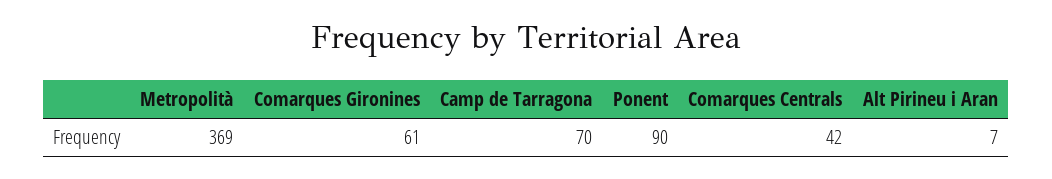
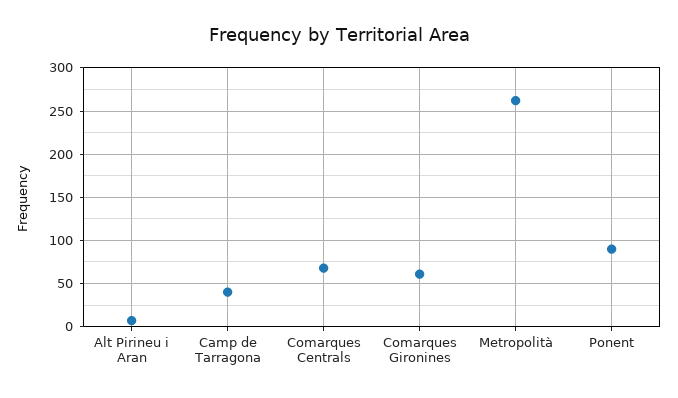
Metropolità: 369 -> 260
Camp de Tarragona: 70 -> 40
Comarques Centrals: 42 -> 70

